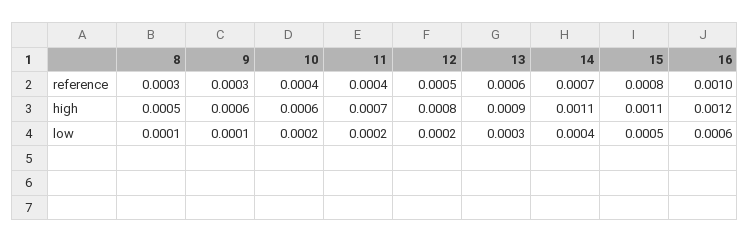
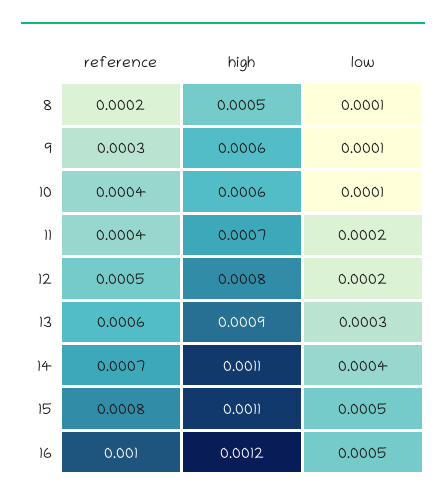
8, reference: 0.0003 -> 0.0002
10, low: 0.0002 -> 0.0001
16, low: 0.0006 -> 0.0005

